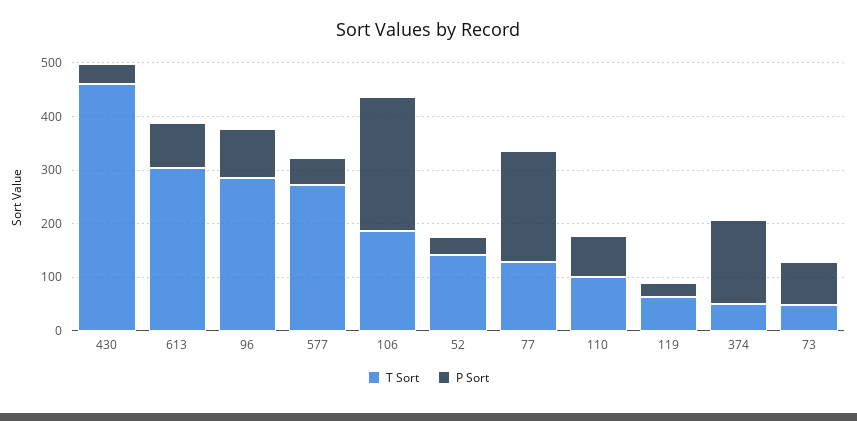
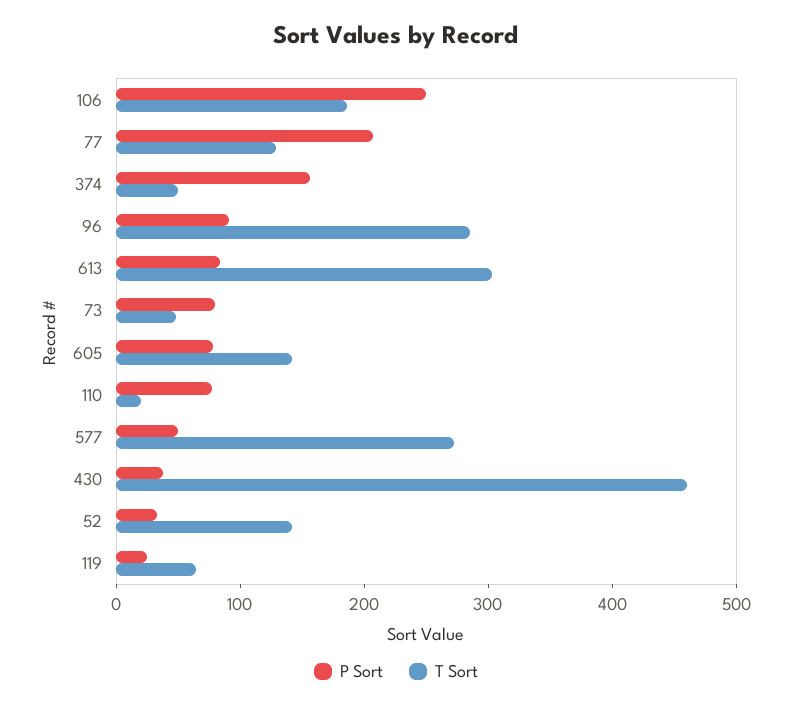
T Sort, 110: 100 -> 20
P Sort, 605: none -> 80
T Sort, 605: none -> 140

